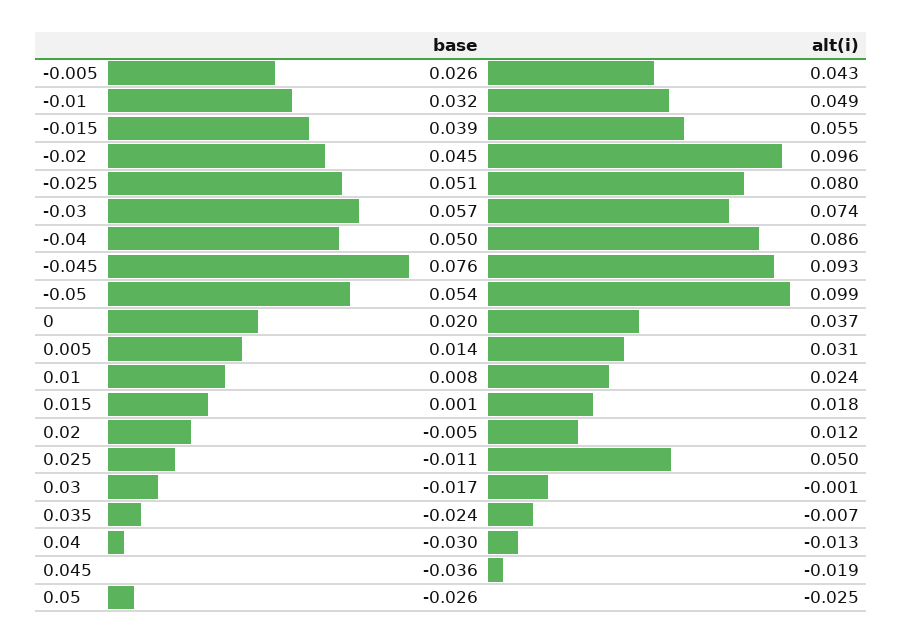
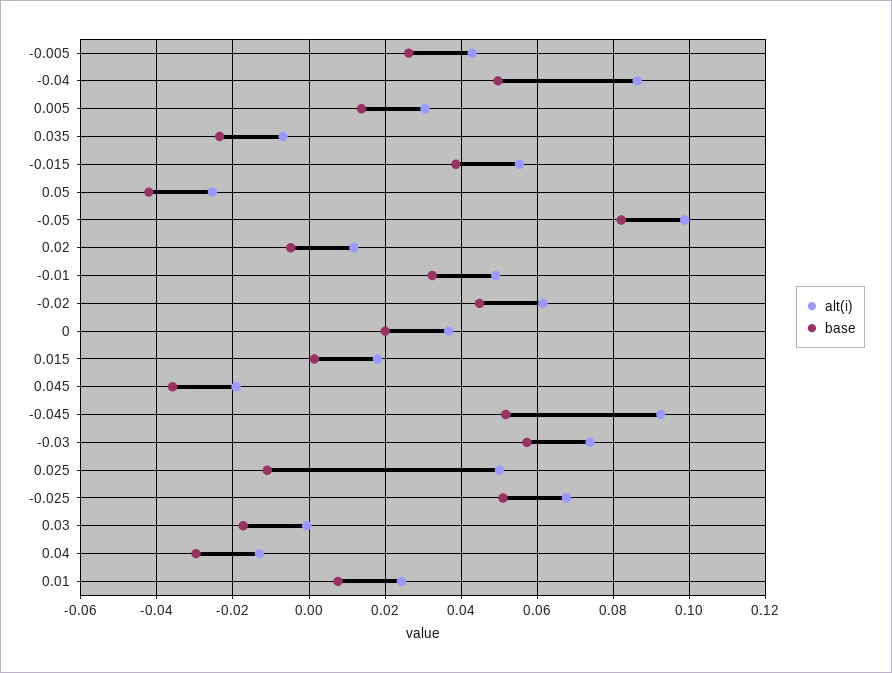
alt(i), -0.02: 0.096 -> 0.062
alt(i), -0.025: 0.08 -> 0.068
base, -0.045: 0.076 -> 0.052
base, -0.05: 0.054 -> 0.082
base, 0.05: -0.026 -> -0.042

